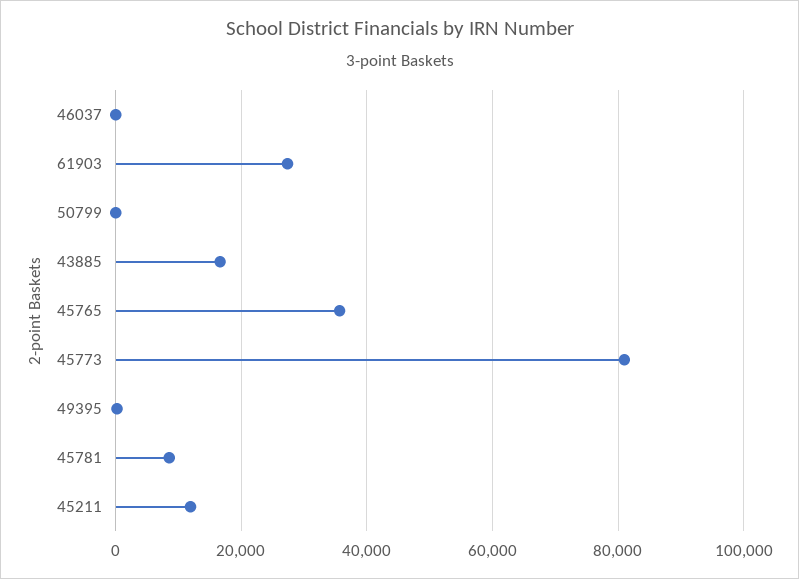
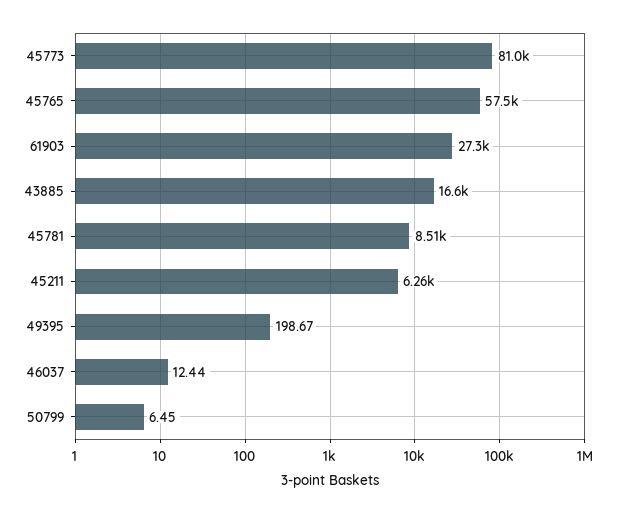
45765: 36000 -> 57500
45211: 12000 -> 6260

